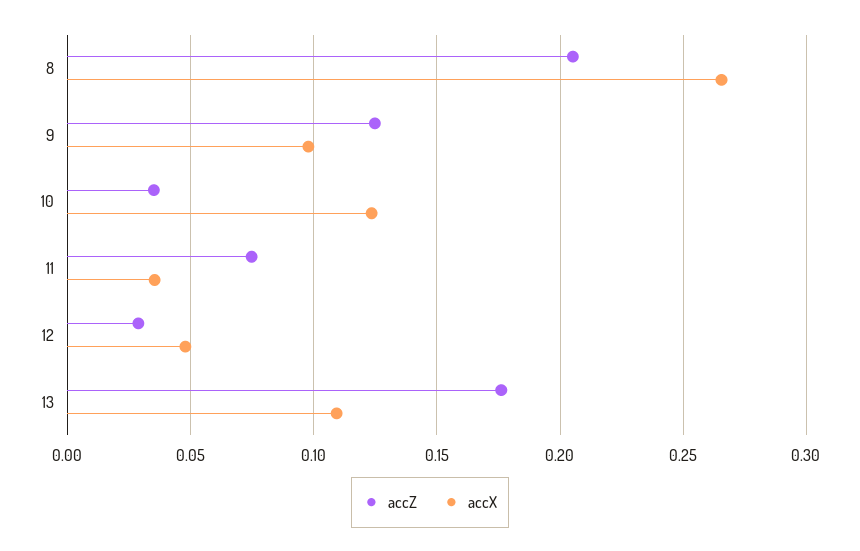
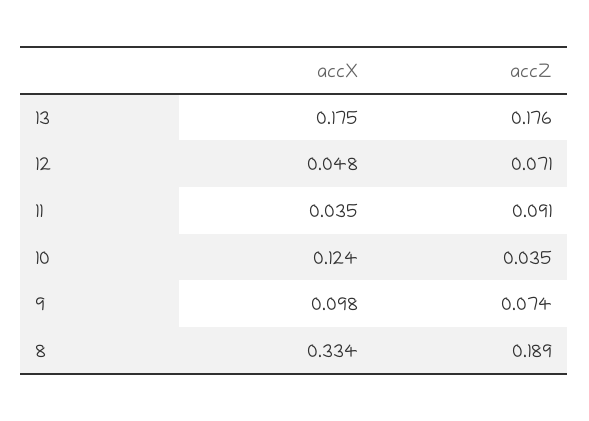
accZ, 8: 0.205 -> 0.189
accX, 8: 0.265 -> 0.334
accZ, 9: 0.125 -> 0.074
accZ, 11: 0.075 -> 0.091
accZ, 12: 0.03 -> 0.071
accX, 13: 0.11 -> 0.175

